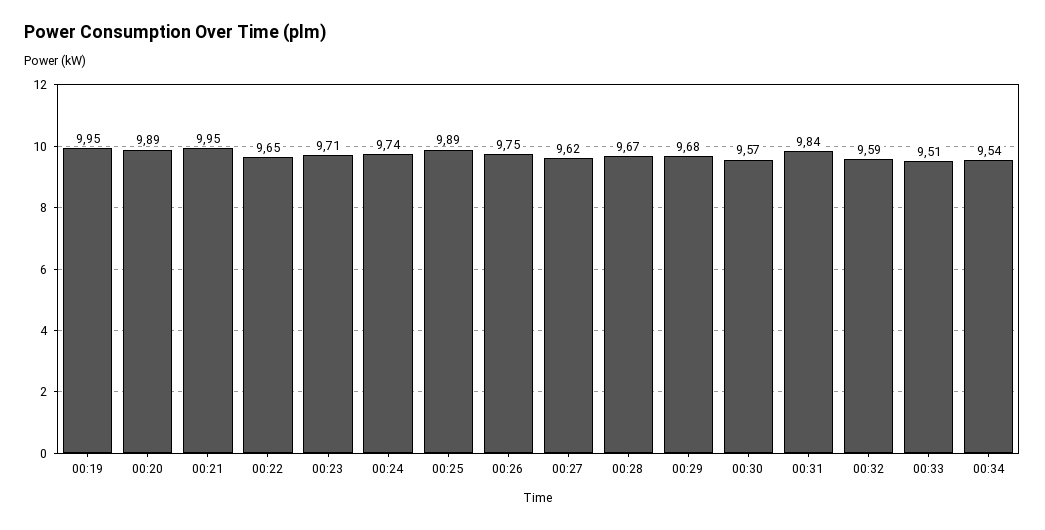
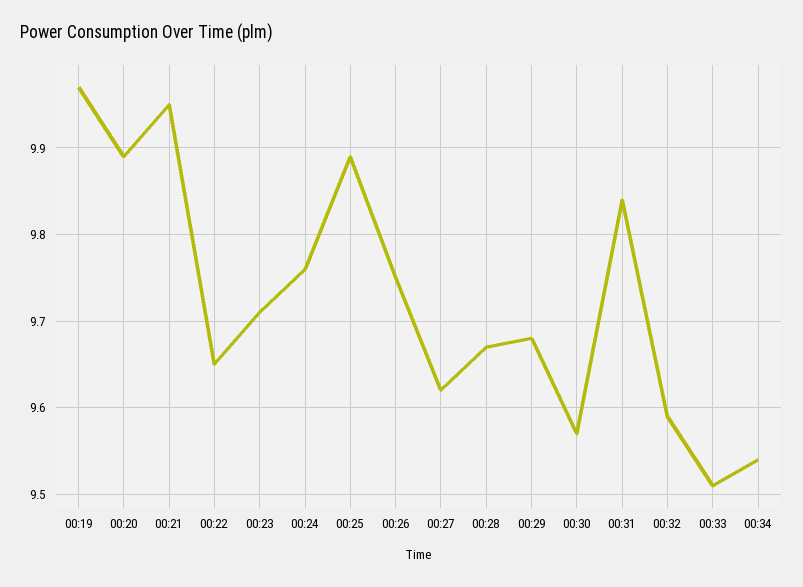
00:19: 9.95 -> 9.97
00:24: 9.74 -> 9.76

